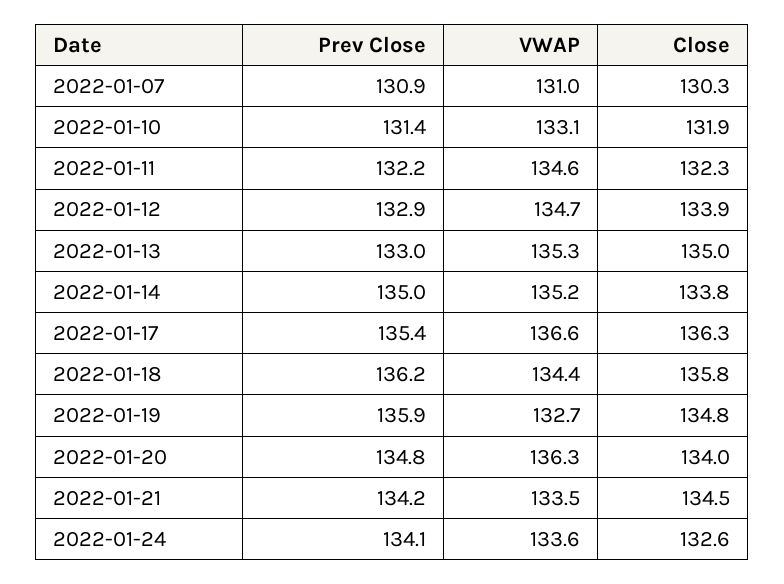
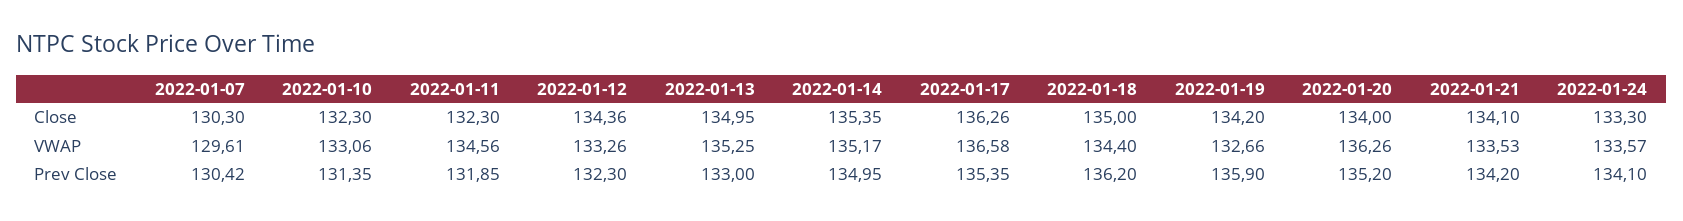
Prev Close, 2022-01-07: 130.9 -> 130.42
VWAP, 2022-01-07: 131 -> 129.61
Close, 2022-01-10: 131.9 -> 132.3
Prev Close, 2022-01-11: 132.2 -> 131.85
Prev Close, 2022-01-12: 132.9 -> 132.3
VWAP, 2022-01-12: 134.7 -> 133.26
Close, 2022-01-12: 133.9 -> 134.36
Close, 2022-01-14: 133.8 -> 135.35
Close, 2022-01-18: 135.8 -> 135
Close, 2022-01-19: 134.8 -> 134.2
Prev Close, 2022-01-20: 134.8 -> 135.2
Close, 2022-01-21: 134.5 -> 134.1
Close, 2022-01-24: 132.6 -> 133.3

